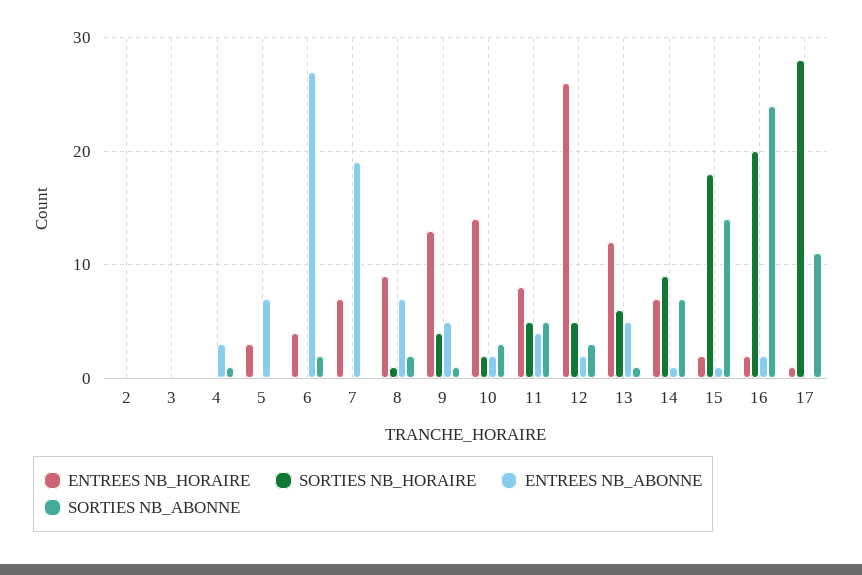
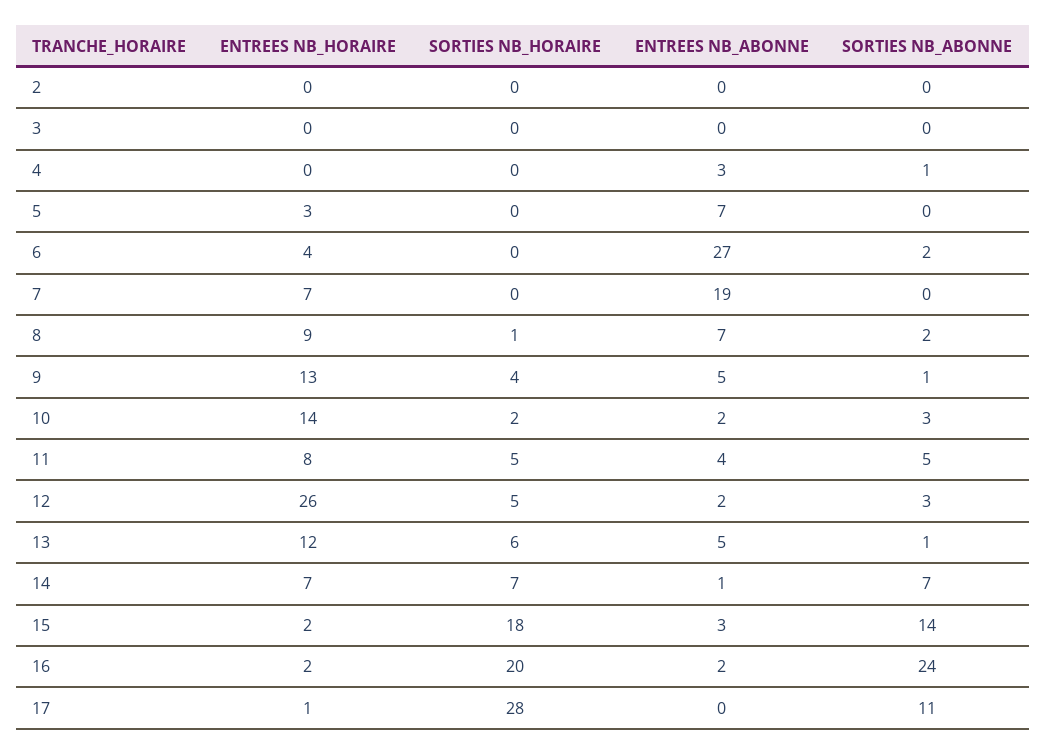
SORTIES NB_HORAIRE, 14: 9 -> 7
ENTREES NB_ABONNE, 15: 1 -> 3

